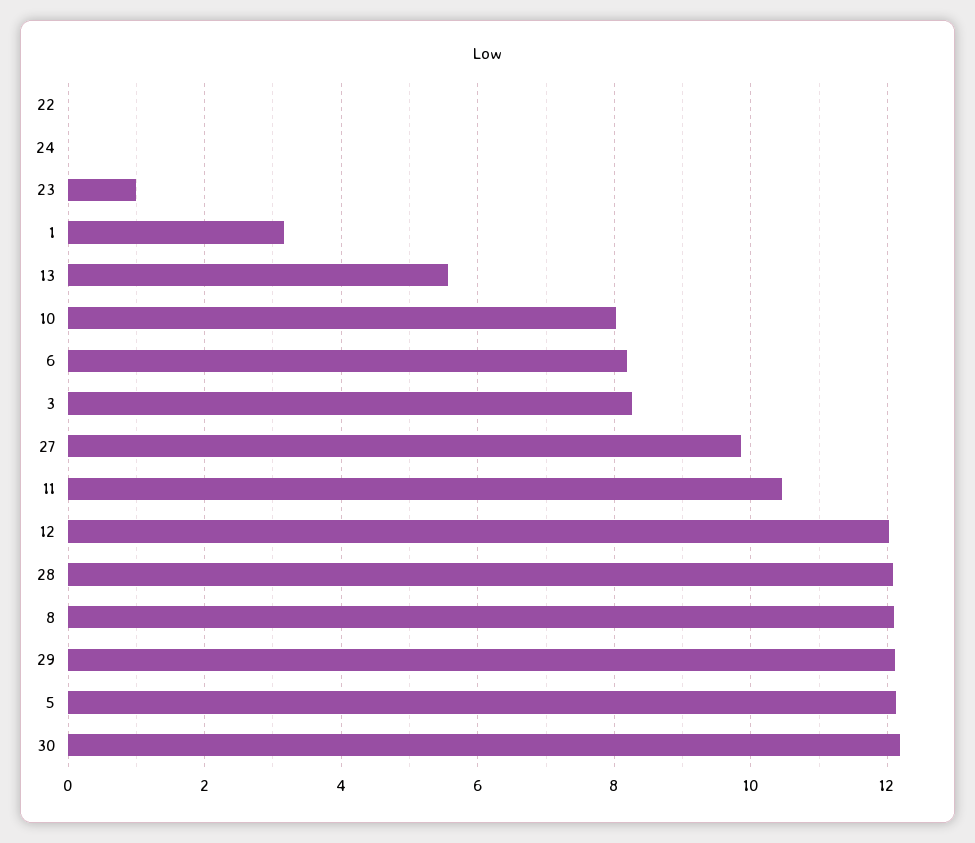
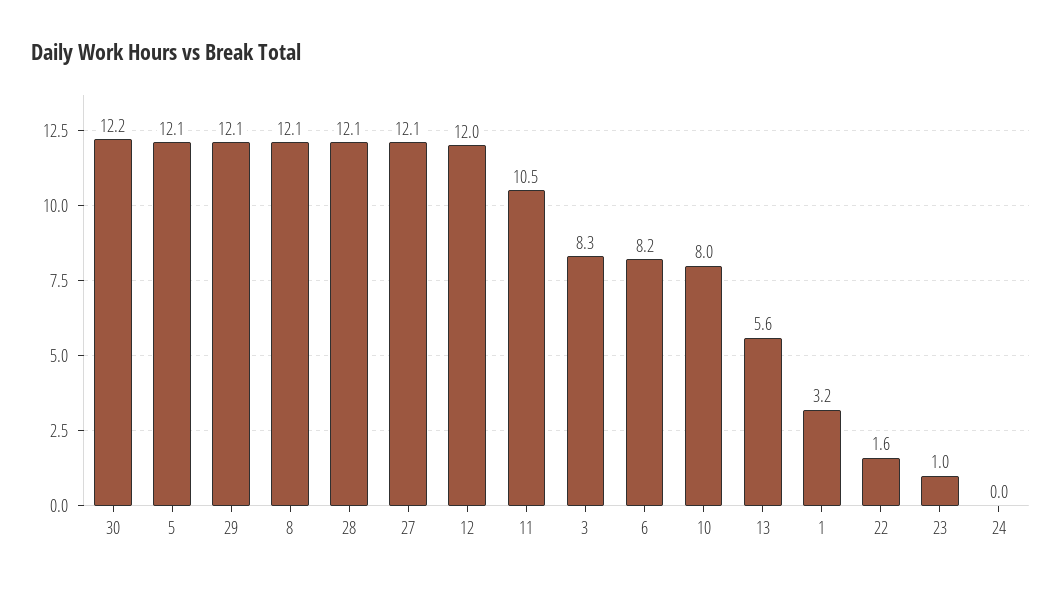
22: 0 -> 1.6
27: 9.8 -> 12.1

